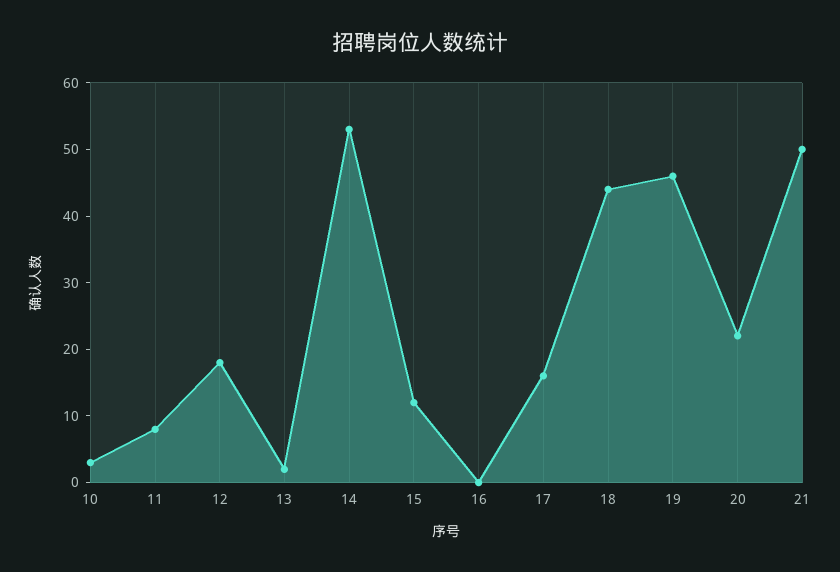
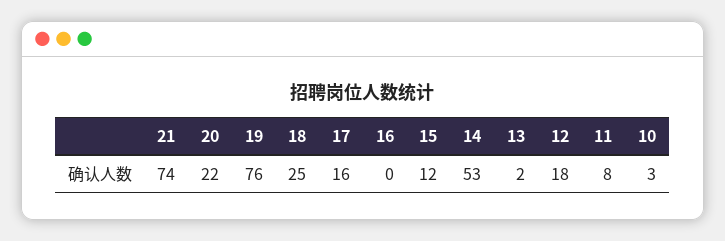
18: 45 -> 25
19: 45 -> 76
21: 50 -> 74

